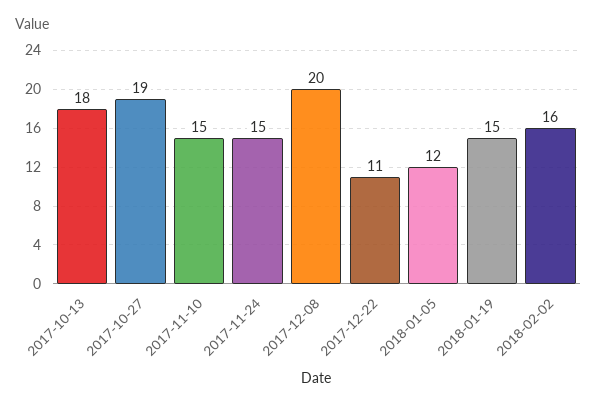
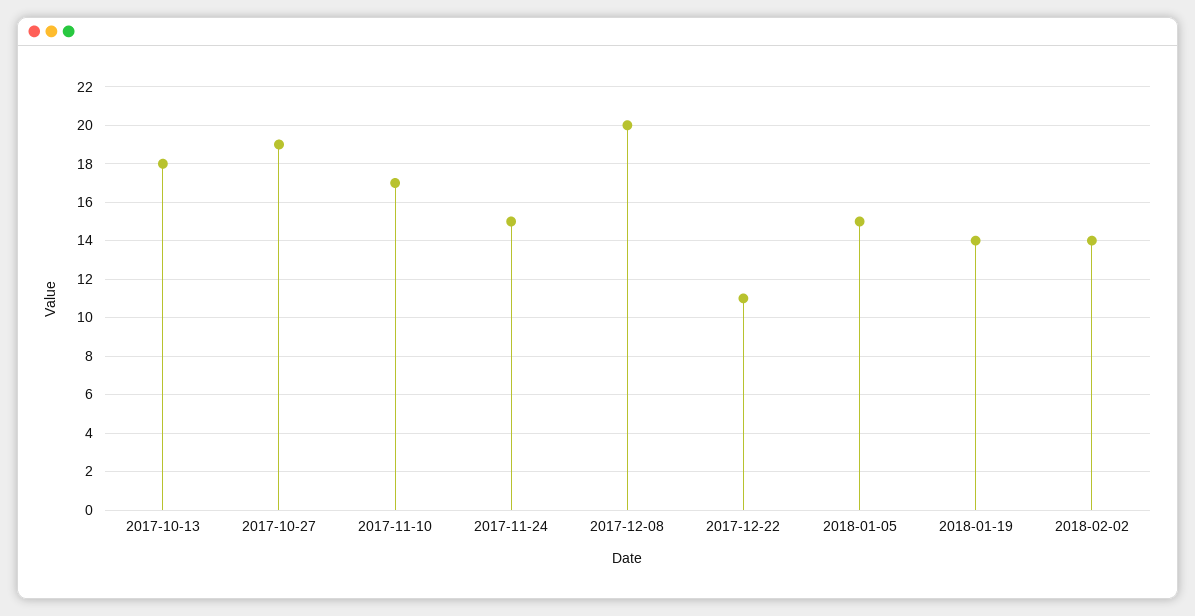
2017-11-10: 15 -> 17
2018-01-05: 12 -> 15
2018-01-19: 15 -> 14
2018-02-02: 16 -> 14

